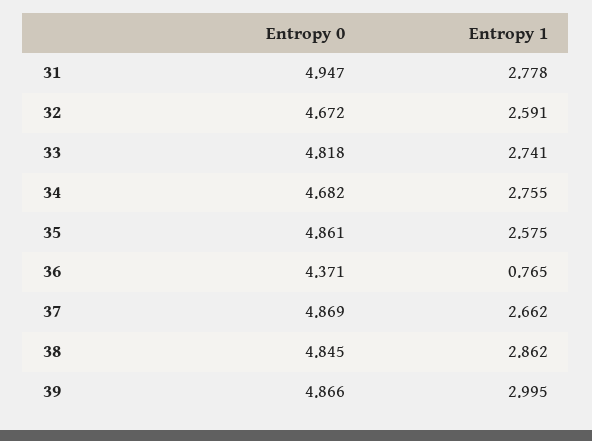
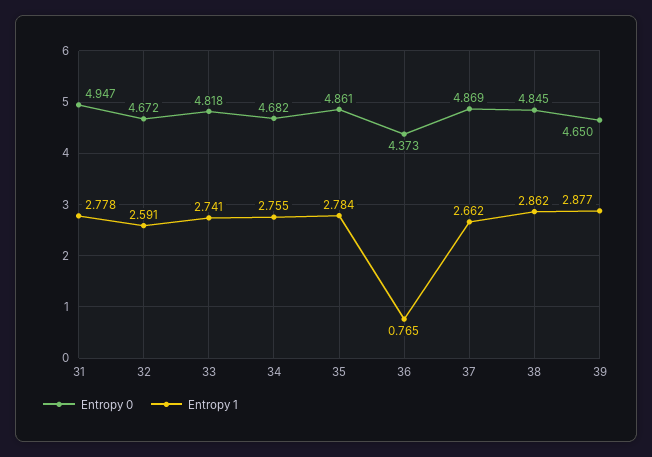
Entropy 1, 35: 2.575 -> 2.784
Entropy 0, 36: 4.371 -> 4.373
Entropy 0, 39: 4.866 -> 4.65
Entropy 1, 39: 2.995 -> 2.877

